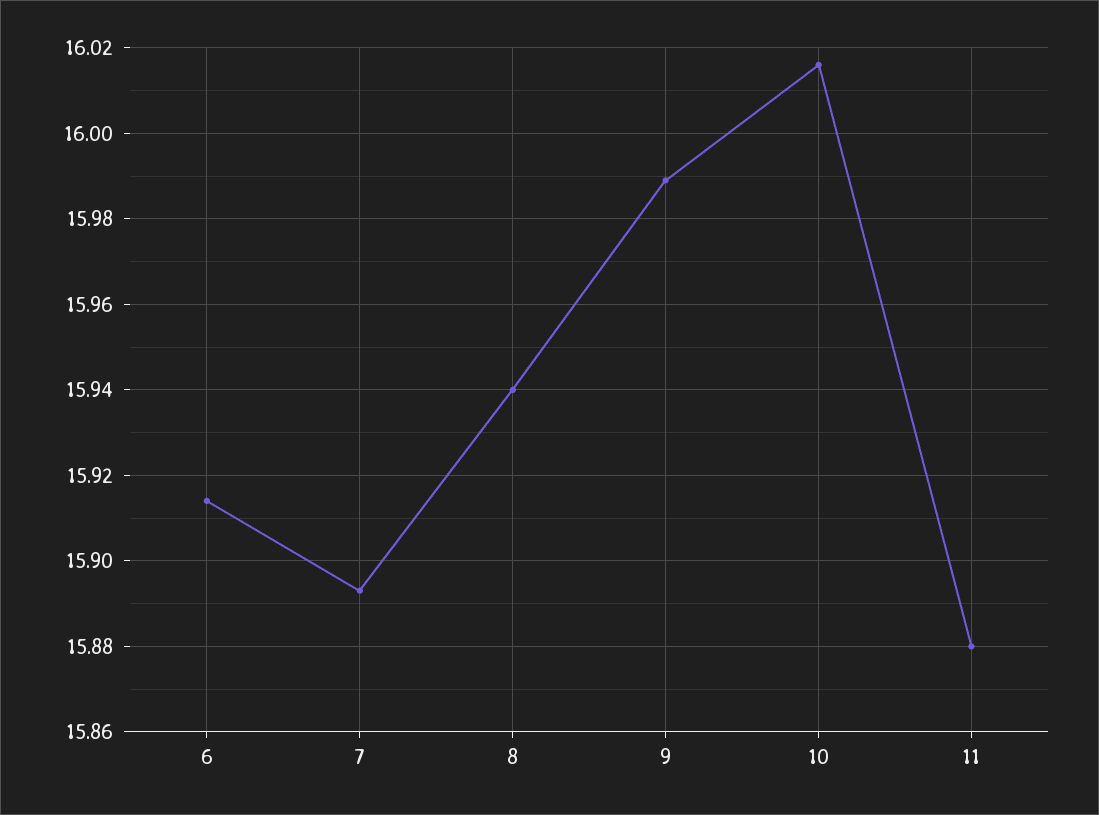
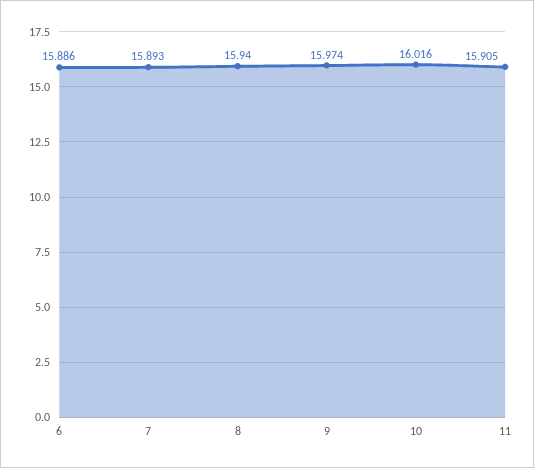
6: 15.915 -> 15.886
9: 15.99 -> 15.974
11: 15.88 -> 15.905

